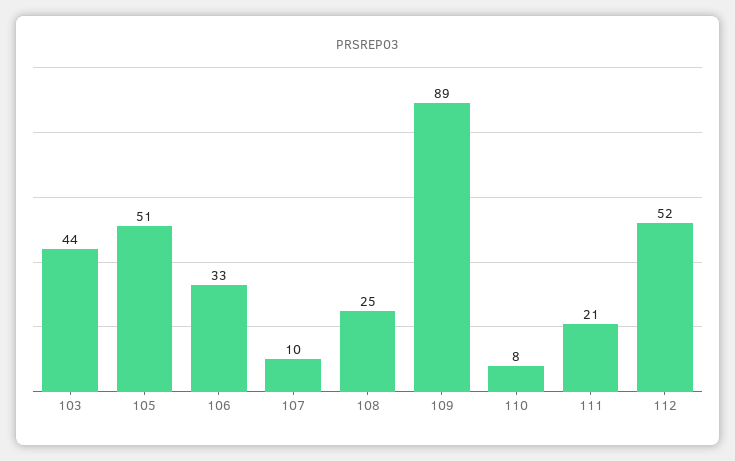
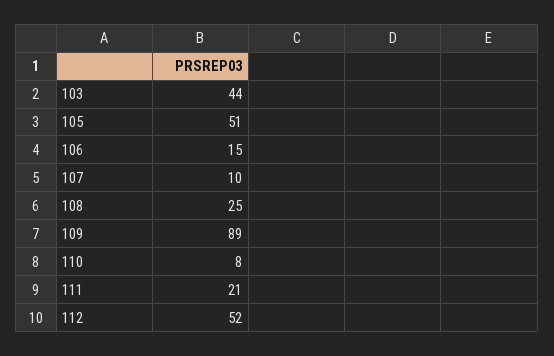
106: 33 -> 15

